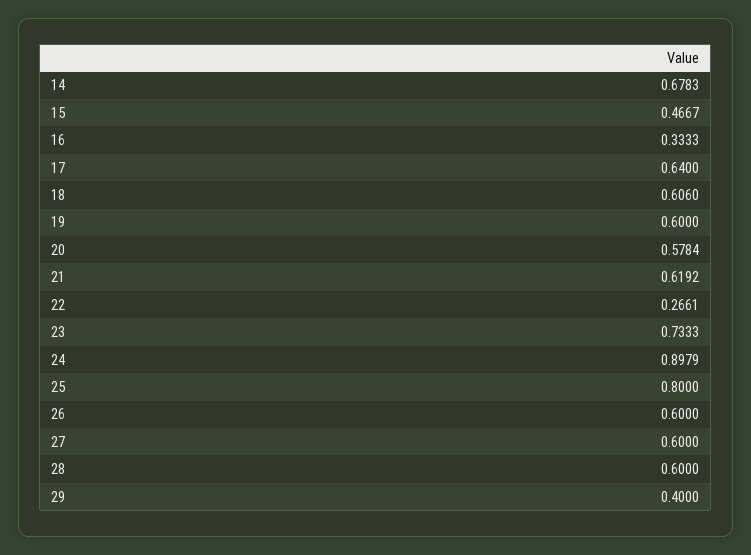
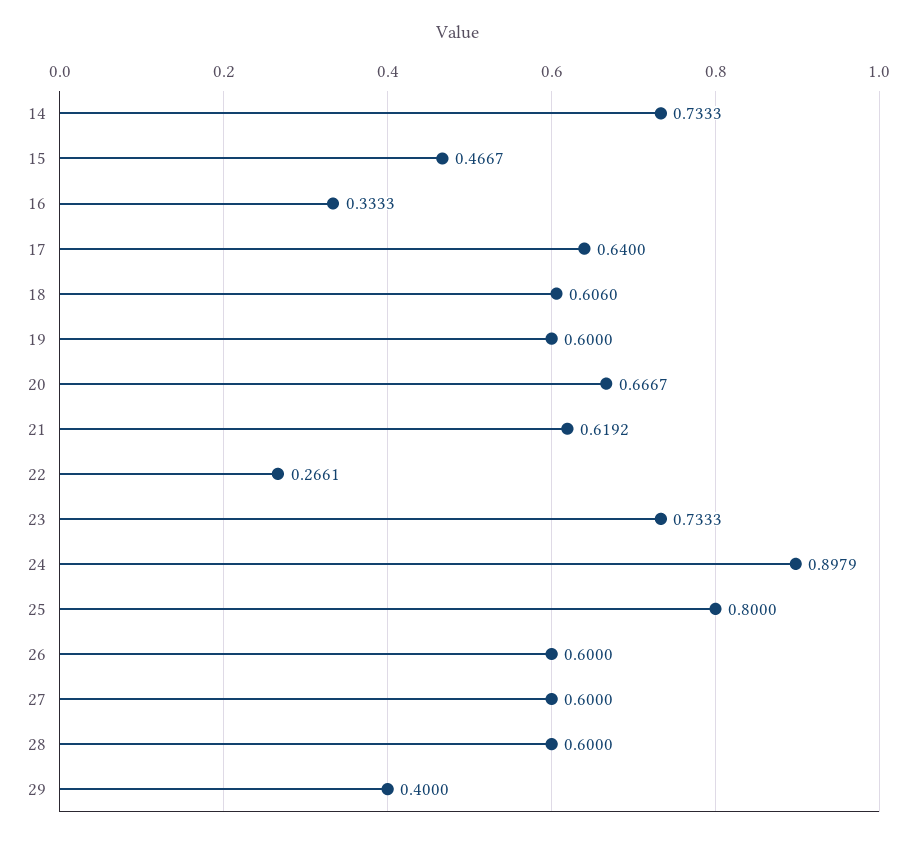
14: 0.6783 -> 0.7333
20: 0.5784 -> 0.6667

